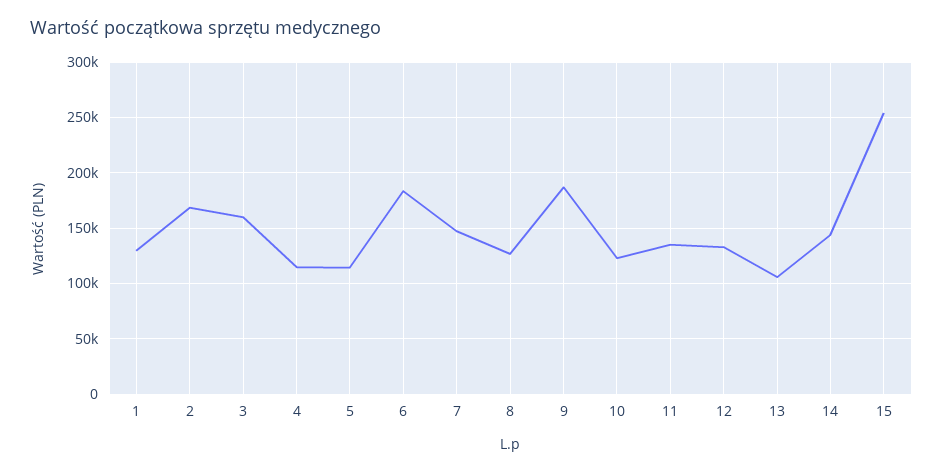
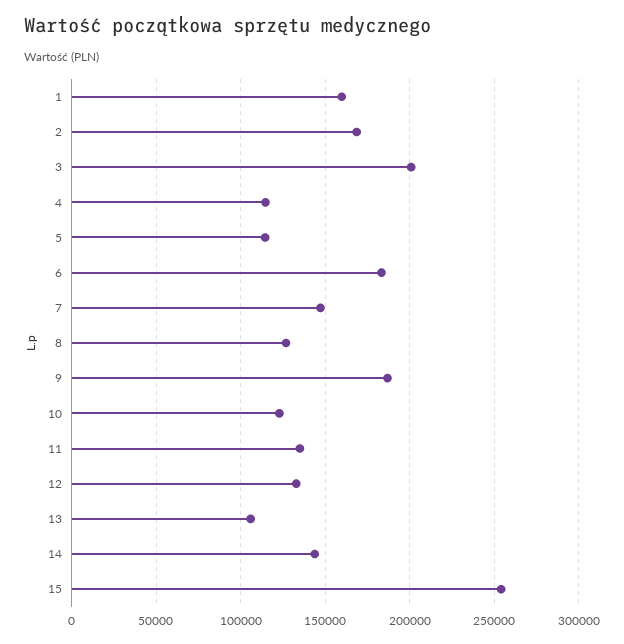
1: 130000 -> 160000
3: 160000 -> 200000

